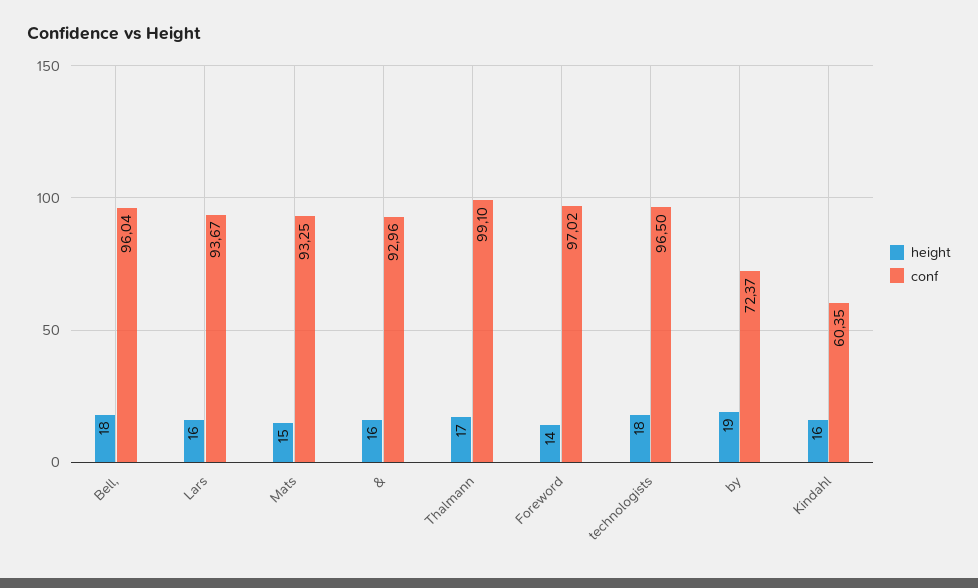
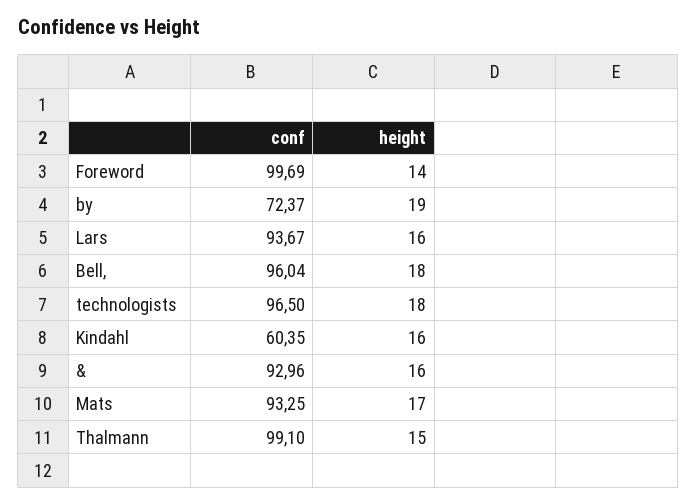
height, Mats: 15 -> 17
height, Thalmann: 17 -> 15
conf, Foreword: 97.02 -> 99.69

